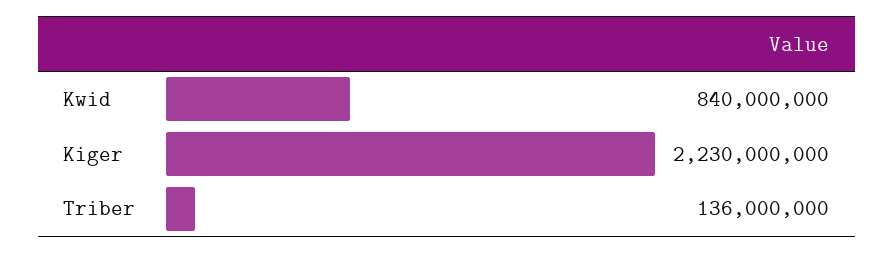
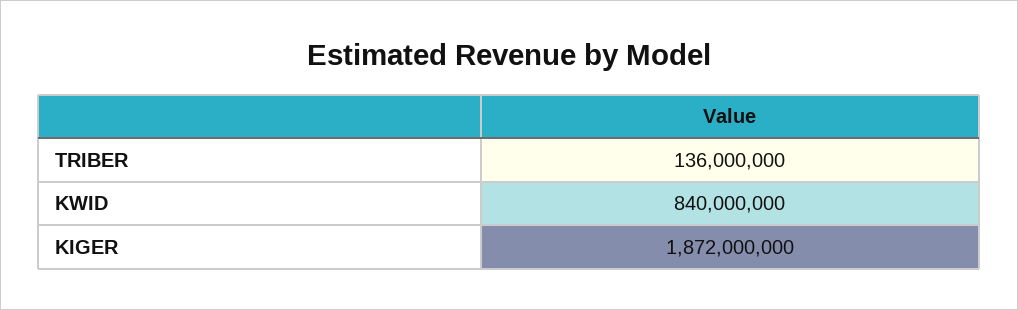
Kiger: 2230000000 -> 1872000000

